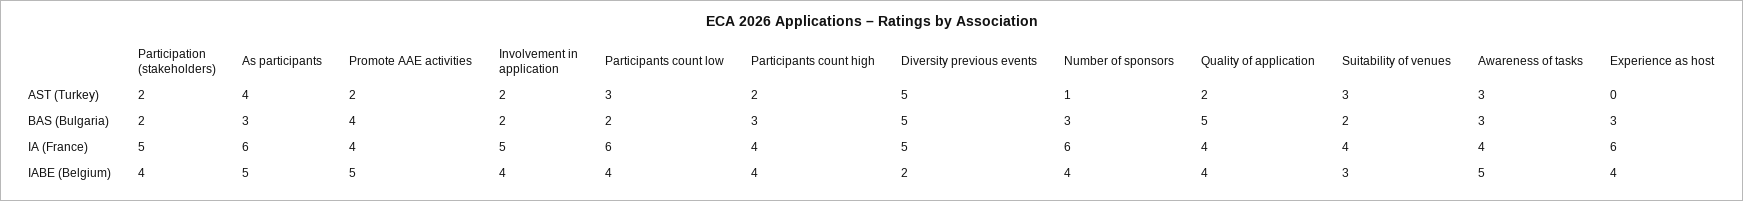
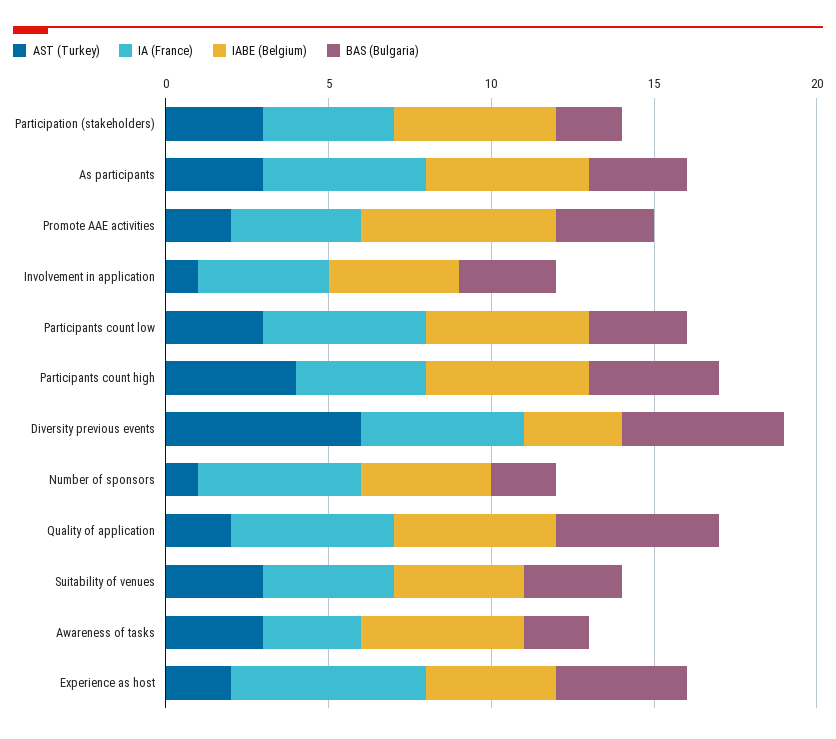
AST (Turkey), Participation (stakeholders): 2 -> 3
AST (Turkey), As participants: 4 -> 3
AST (Turkey), Involvement in application: 2 -> 1
AST (Turkey), Participants count high: 2 -> 4
AST (Turkey), Diversity previous events: 5 -> 6
AST (Turkey), Experience as host: 0 -> 2
BAS (Bulgaria), Promote AAE activities: 4 -> 3
BAS (Bulgaria), Involvement in application: 2 -> 3
BAS (Bulgaria), Participants count low: 2 -> 3
BAS (Bulgaria), Participants count high: 3 -> 4
BAS (Bulgaria), Number of sponsors: 3 -> 2
BAS (Bulgaria), Suitability of venues: 2 -> 3
BAS (Bulgaria), Awareness of tasks: 3 -> 2
BAS (Bulgaria), Experience as host: 3 -> 4
IA (France), Participation (stakeholders): 5 -> 4
IA (France), As participants: 6 -> 5
IA (France), Involvement in application: 5 -> 4
IA (France), Participants count low: 6 -> 5
IA (France), Number of sponsors: 6 -> 5
IA (France), Quality of application: 4 -> 5
IA (France), Awareness of tasks: 4 -> 3
IABE (Belgium), Participation (stakeholders): 4 -> 5
IABE (Belgium), Promote AAE activities: 5 -> 6
IABE (Belgium), Participants count low: 4 -> 5
IABE (Belgium), Participants count high: 4 -> 5
IABE (Belgium), Diversity previous events: 2 -> 3
IABE (Belgium), Quality of application: 4 -> 5
IABE (Belgium), Suitability of venues: 3 -> 4

